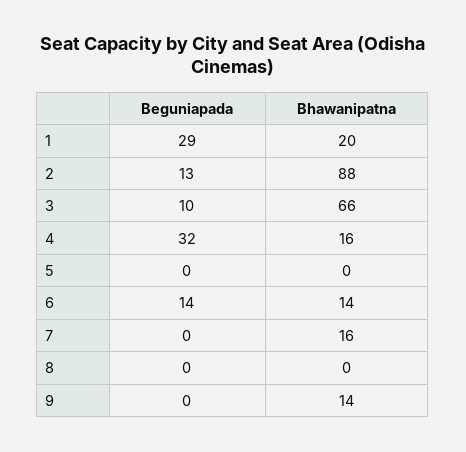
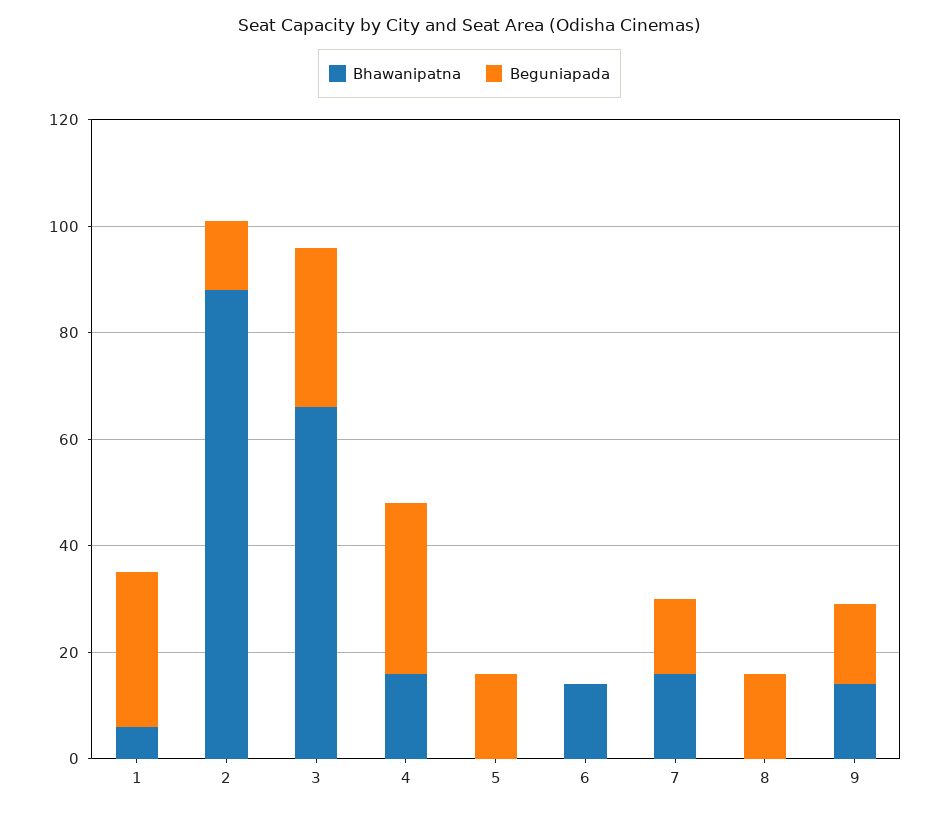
Bhawanipatna, 1: 20 -> 5
Beguniapada, 3: 10 -> 30
Beguniapada, 5: 0 -> 15
Beguniapada, 6: 14 -> 0
Beguniapada, 7: 0 -> 15
Beguniapada, 8: 0 -> 15
Beguniapada, 9: 0 -> 15

